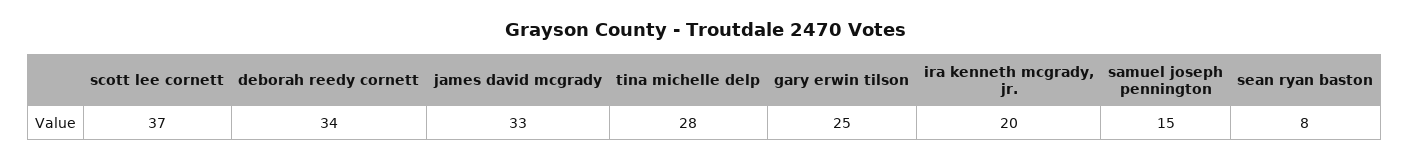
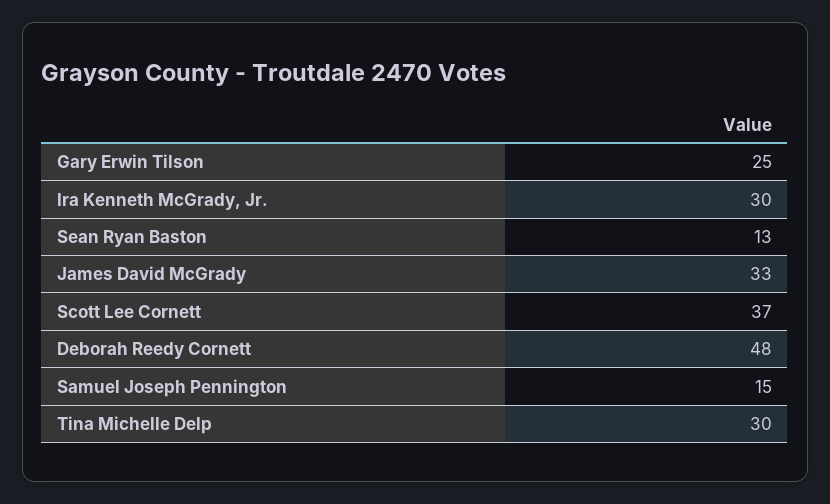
deborah reedy cornett: 34 -> 48
tina michelle delp: 28 -> 30
ira kenneth mcgrady, jr.: 20 -> 30
sean ryan baston: 8 -> 13

